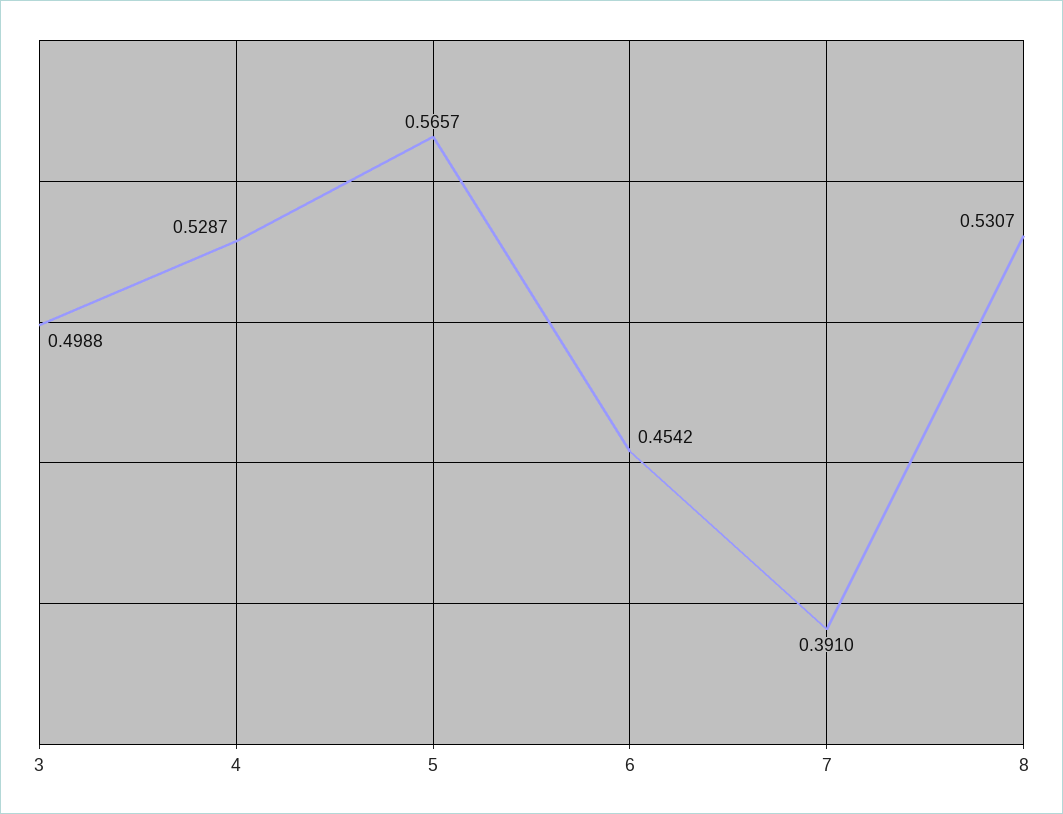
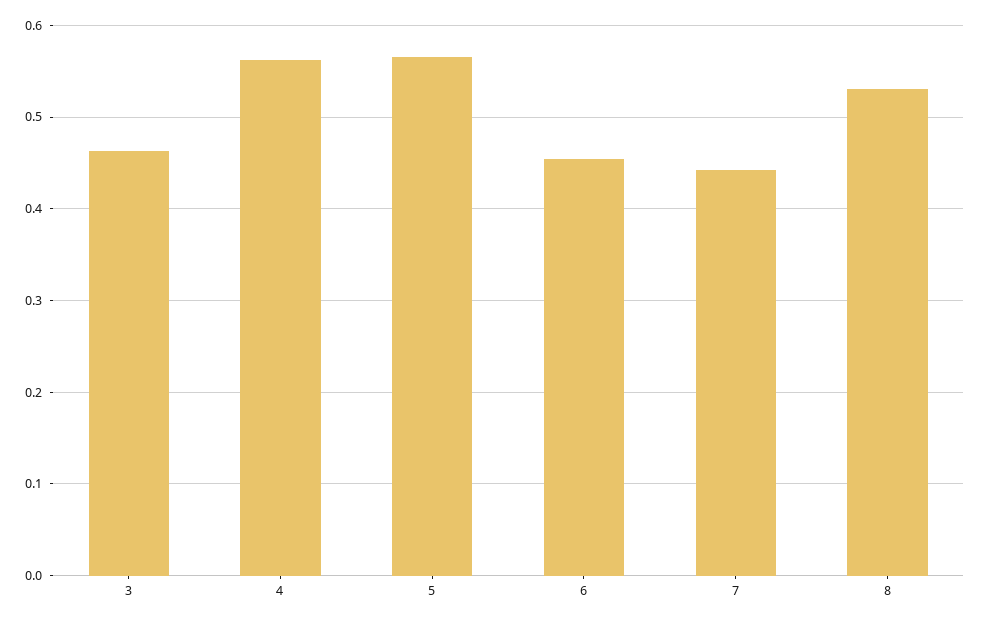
3: 0.4988 -> 0.46
4: 0.5287 -> 0.56
7: 0.391 -> 0.44

